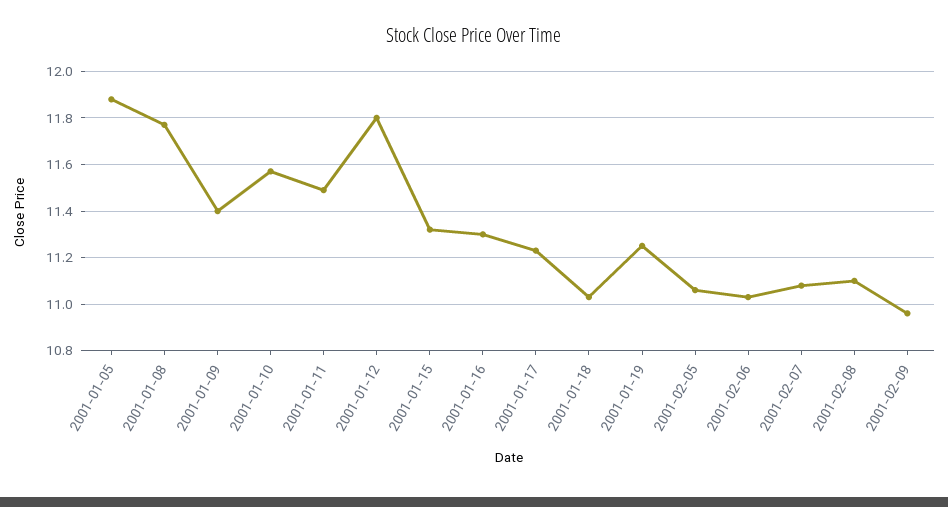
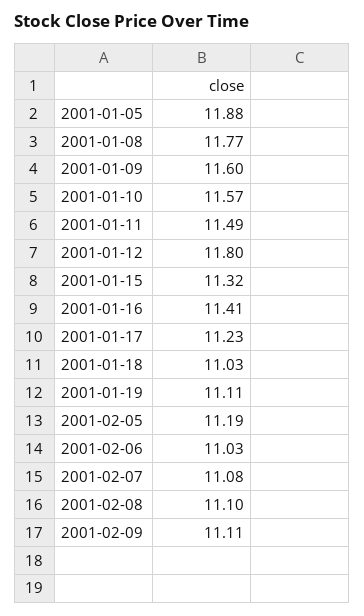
2001-01-09: 11.4 -> 11.6
2001-01-16: 11.3 -> 11.41
2001-01-19: 11.25 -> 11.11
2001-02-05: 11.05 -> 11.19
2001-02-09: 10.95 -> 11.11

